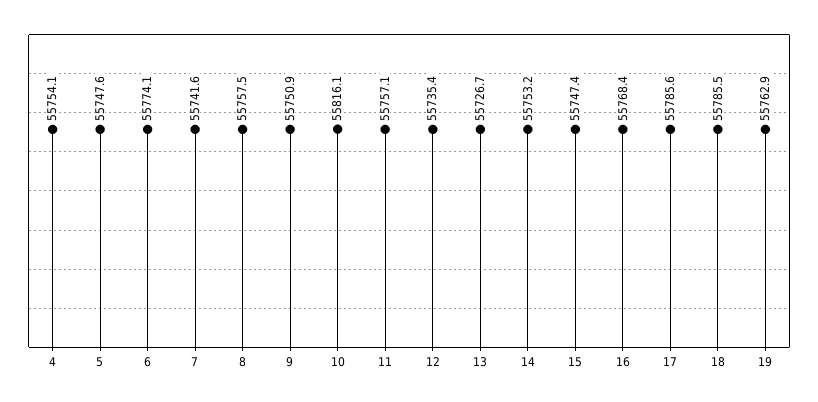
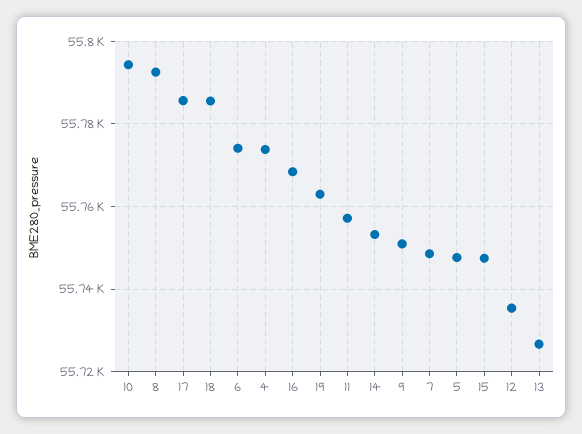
4: 55754.1 -> 55774
7: 55741.6 -> 55748
8: 55757.5 -> 55792
10: 55816.1 -> 55794

